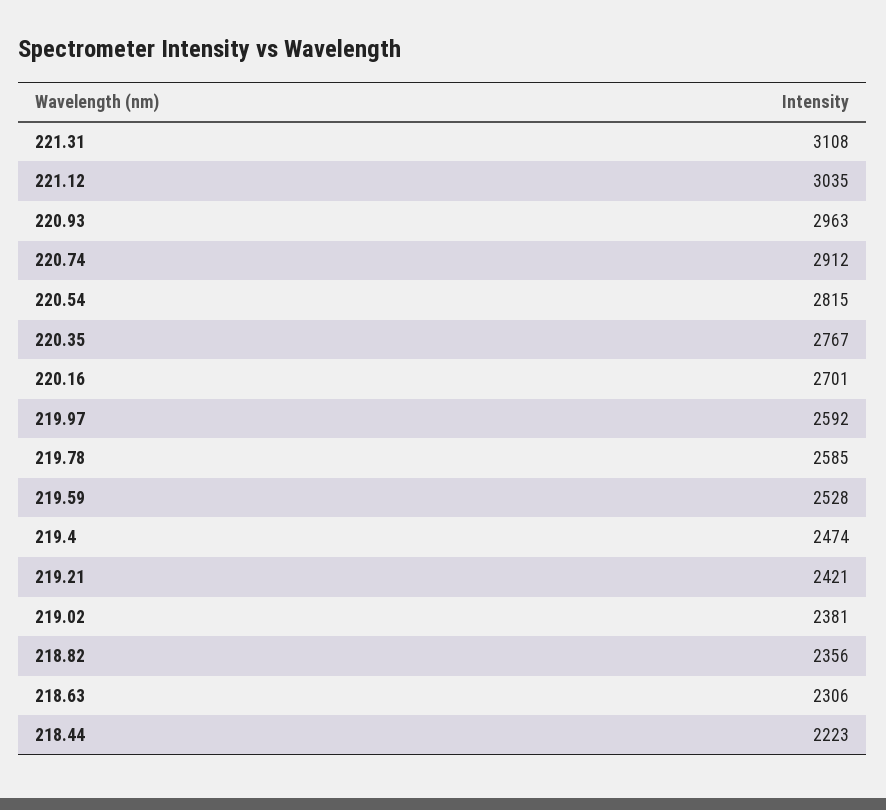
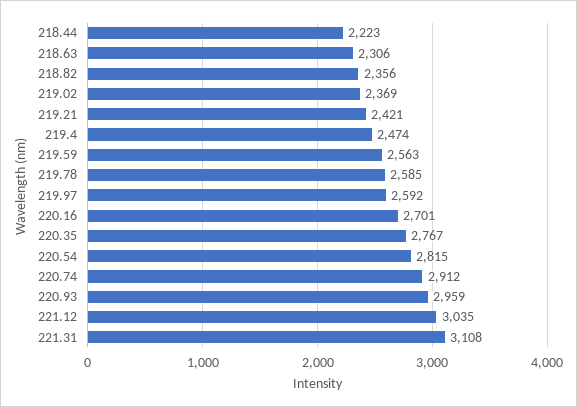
220.93: 2963 -> 2959
219.59: 2528 -> 2563
219.02: 2381 -> 2369

